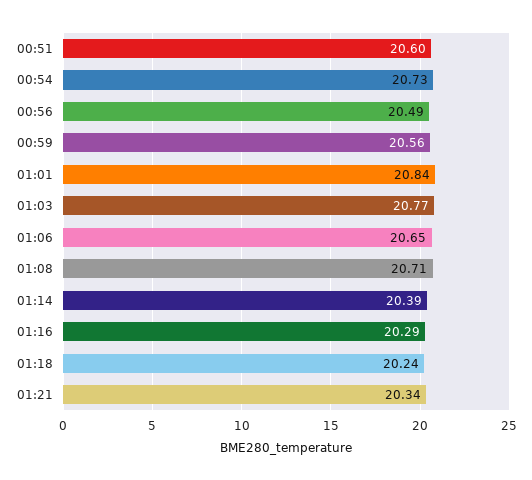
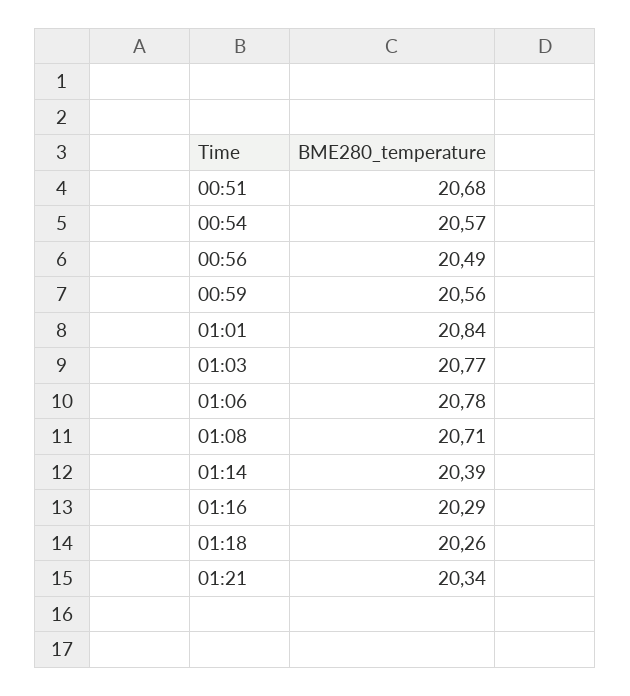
00:51: 20.6 -> 20.68
00:54: 20.73 -> 20.57
01:06: 20.65 -> 20.78
01:18: 20.24 -> 20.26

